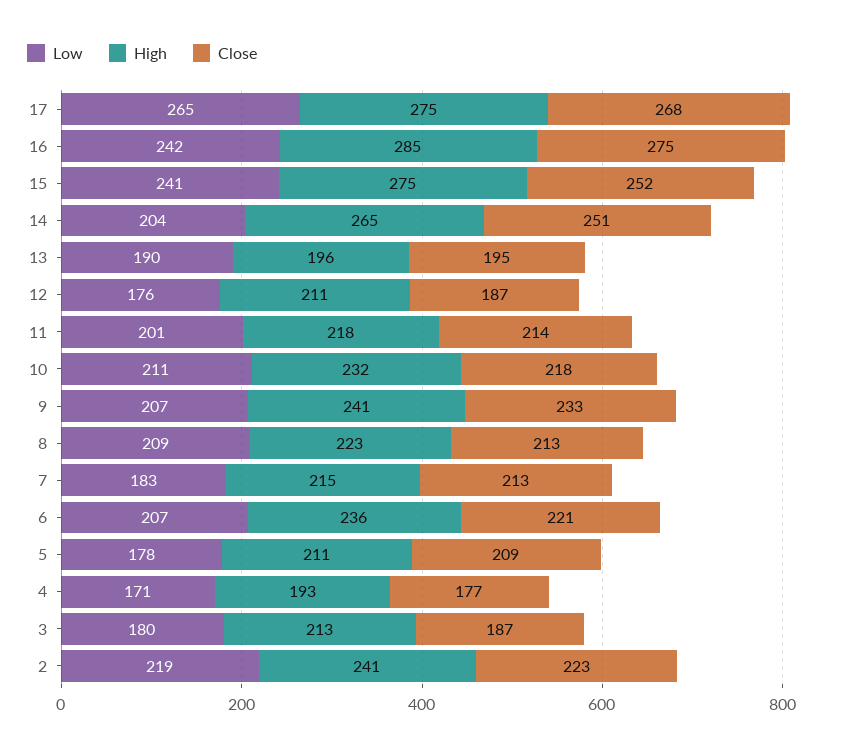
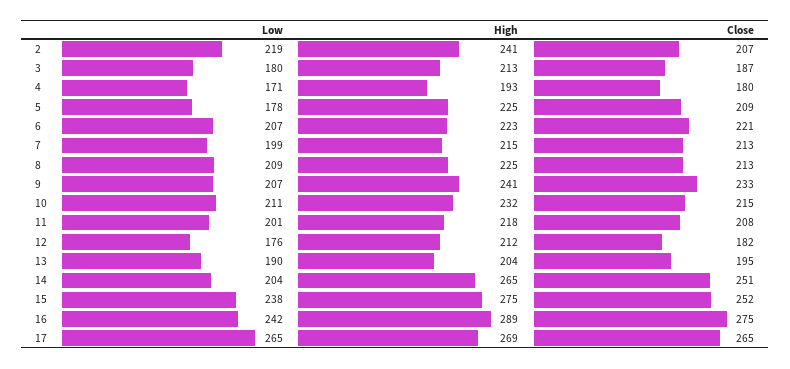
High, 17: 275 -> 269
Close, 17: 268 -> 265
High, 16: 285 -> 289
Low, 15: 241 -> 238
High, 13: 196 -> 204
High, 12: 211 -> 212
Close, 12: 187 -> 182
Close, 11: 214 -> 208
Close, 10: 218 -> 215
High, 8: 223 -> 225
Low, 7: 183 -> 199
High, 6: 236 -> 223
High, 5: 211 -> 225
Close, 4: 177 -> 180
Close, 2: 223 -> 207

